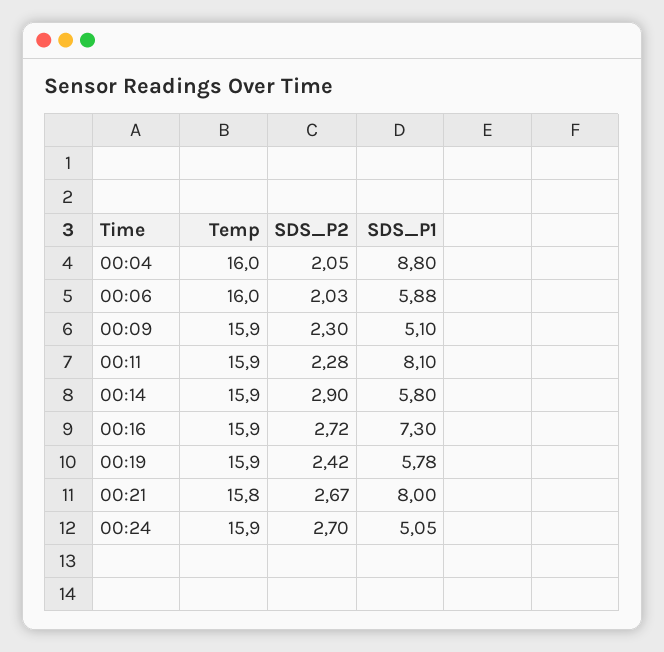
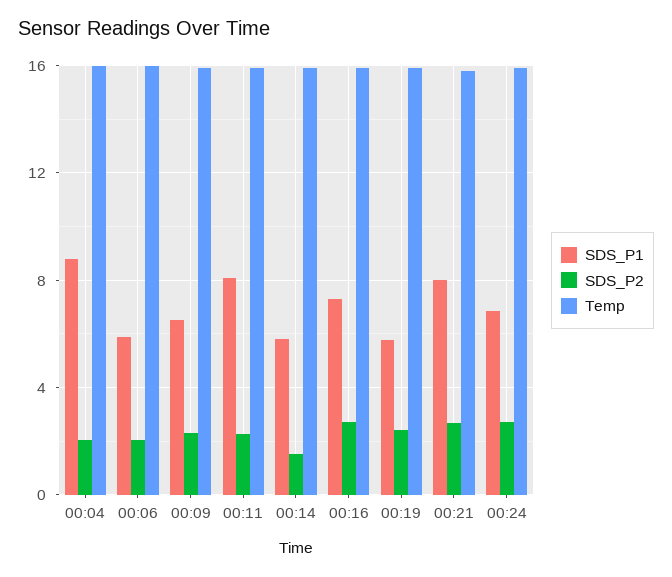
SDS_P1, 00:09: 5.1 -> 6.5
SDS_P2, 00:14: 2.9 -> 1.5
SDS_P1, 00:24: 5.05 -> 7

